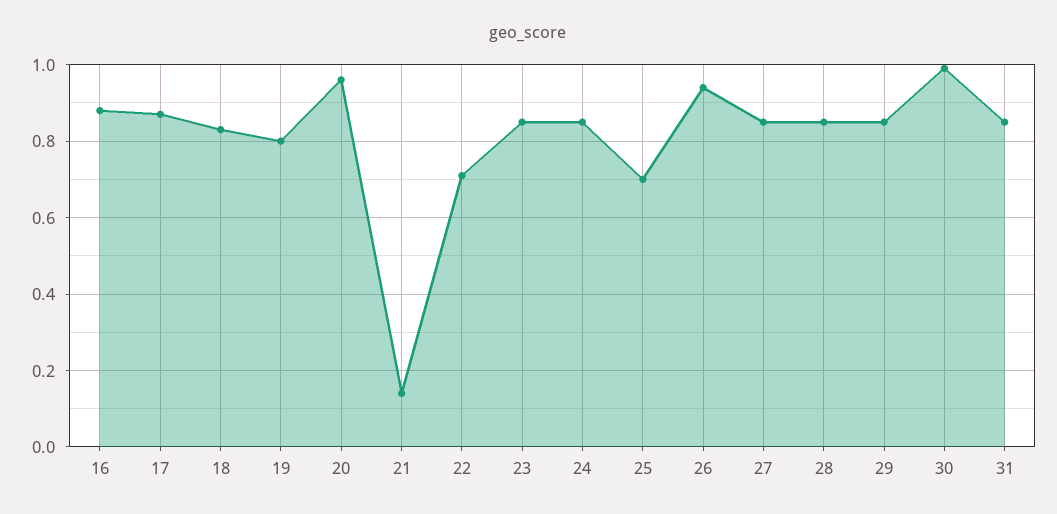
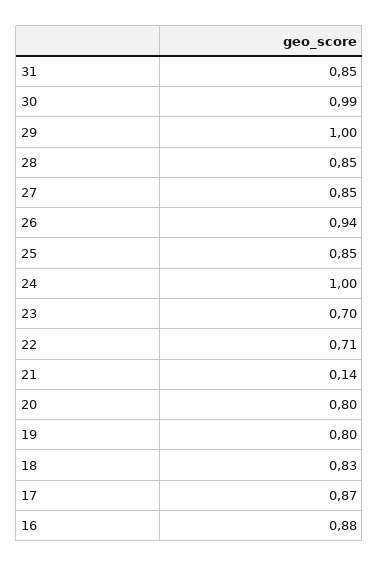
20: 0.95 -> 0.8
23: 0.85 -> 0.7
24: 0.85 -> 1
25: 0.7 -> 0.85
29: 0.85 -> 1

